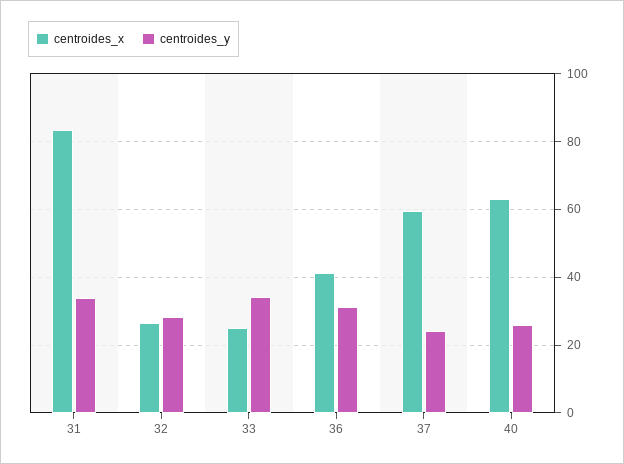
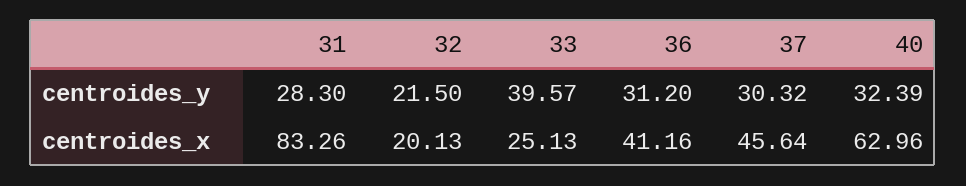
centroides_y, 31: 34 -> 28.3
centroides_x, 32: 26 -> 20.13
centroides_y, 32: 28 -> 21.5
centroides_y, 33: 34 -> 39.57
centroides_x, 37: 60 -> 45.64
centroides_y, 37: 24 -> 30.32
centroides_y, 40: 26 -> 32.39

